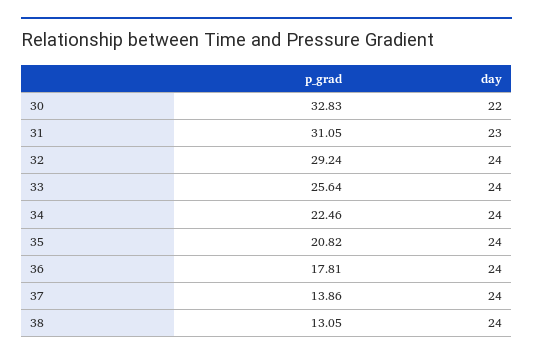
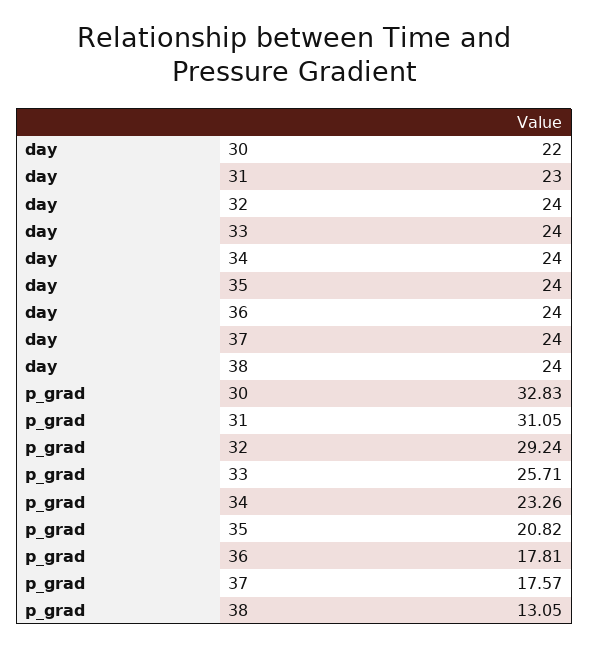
p_grad, 33: 25.64 -> 25.71
p_grad, 34: 22.46 -> 23.26
p_grad, 37: 13.86 -> 17.57

